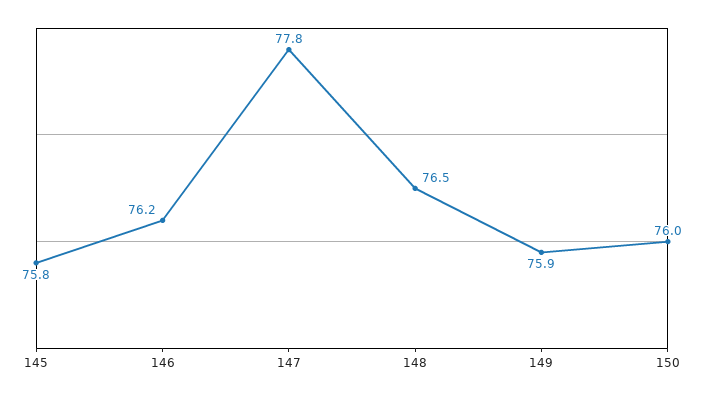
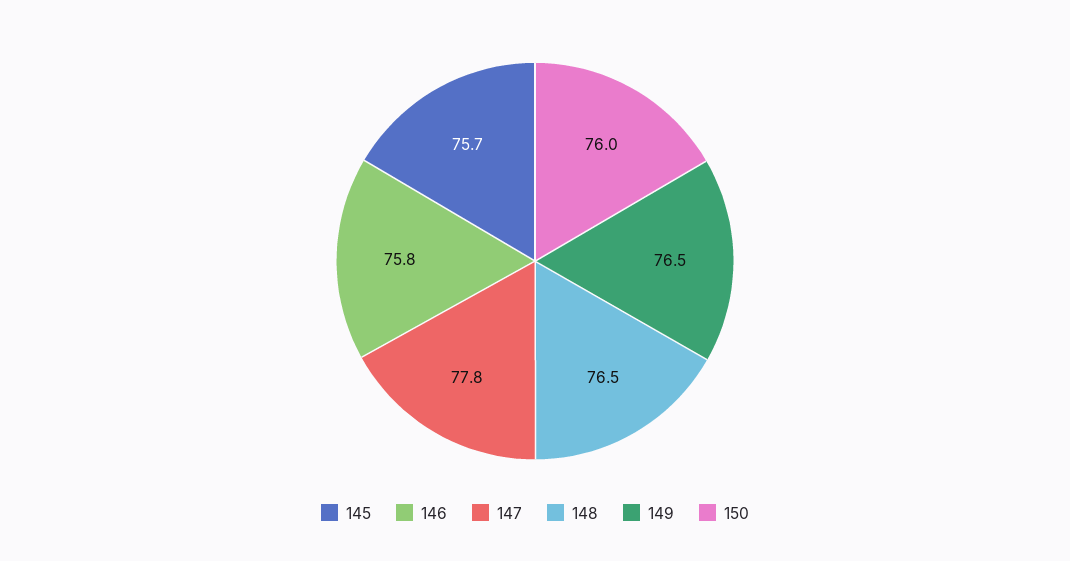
145: 75.8 -> 75.7
146: 76.2 -> 75.8
149: 75.9 -> 76.5

